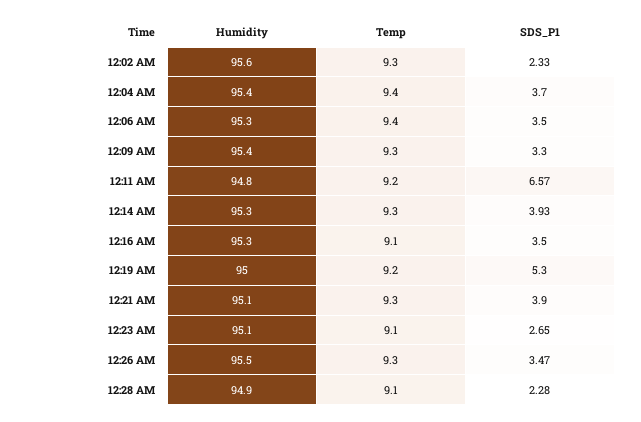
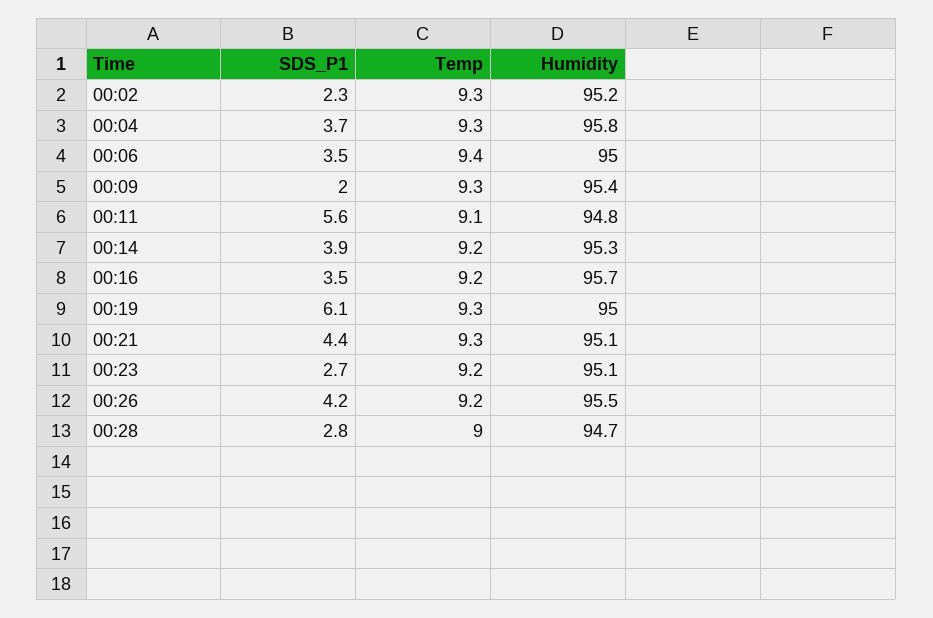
Humidity, 12:02 AM: 95.6 -> 95.2
Humidity, 12:04 AM: 95.4 -> 95.8
Temp, 12:04 AM: 9.4 -> 9.3
Humidity, 12:06 AM: 95.3 -> 95
SDS_P1, 12:09 AM: 3.3 -> 2
Temp, 12:11 AM: 9.2 -> 9.1
SDS_P1, 12:11 AM: 6.57 -> 5.6
Temp, 12:14 AM: 9.3 -> 9.2
Humidity, 12:16 AM: 95.3 -> 95.7
Temp, 12:16 AM: 9.1 -> 9.2
Temp, 12:19 AM: 9.2 -> 9.3
SDS_P1, 12:19 AM: 5.3 -> 6.1
SDS_P1, 12:21 AM: 3.9 -> 4.4
Temp, 12:23 AM: 9.1 -> 9.2
Temp, 12:26 AM: 9.3 -> 9.2
SDS_P1, 12:26 AM: 3.47 -> 4.2
Humidity, 12:28 AM: 94.9 -> 94.7
Temp, 12:28 AM: 9.1 -> 9
SDS_P1, 12:28 AM: 2.28 -> 2.8

